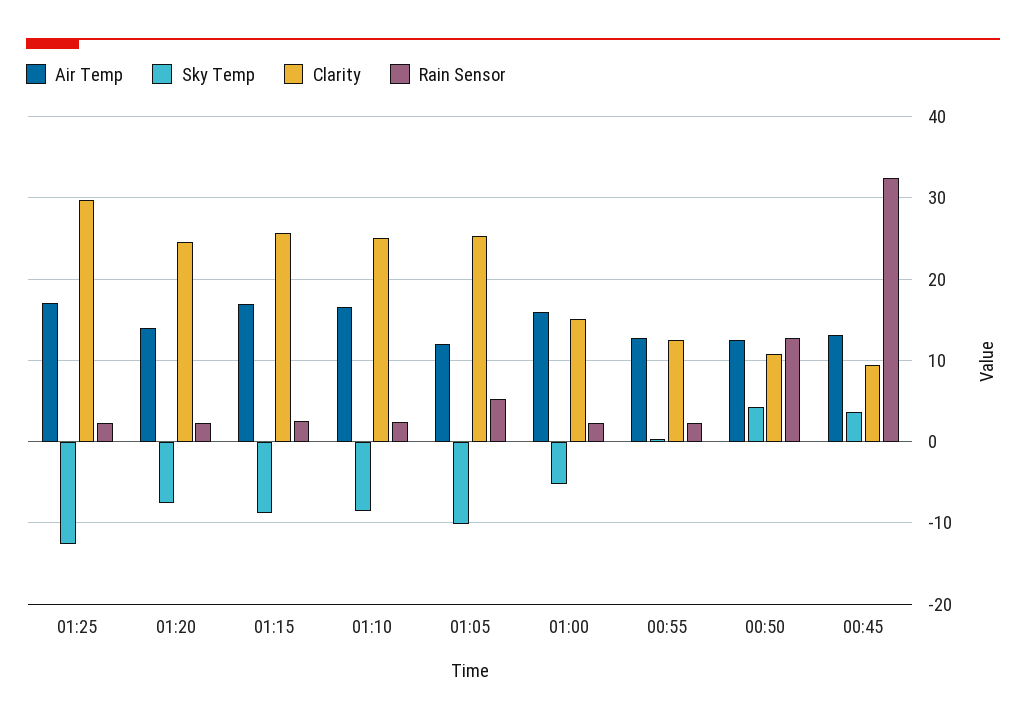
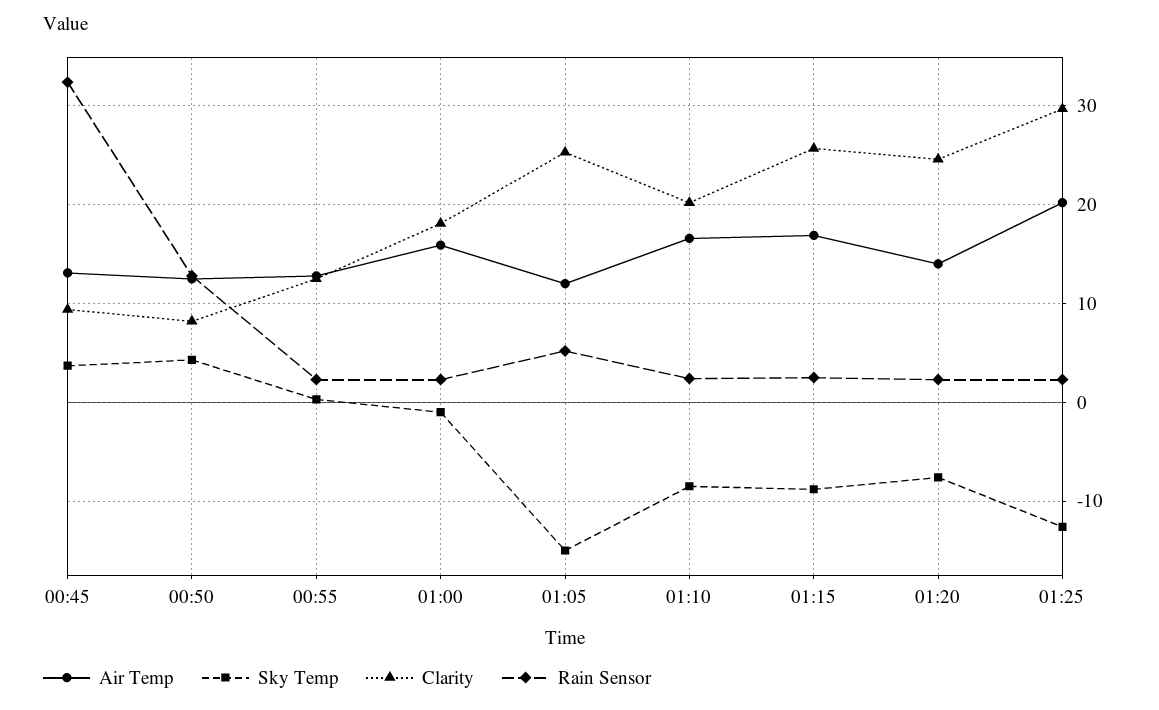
Air Temp, 01:25: 17 -> 20
Clarity, 01:10: 25 -> 20
Sky Temp, 01:05: -10 -> -15
Sky Temp, 01:00: -5 -> -1
Clarity, 01:00: 15 -> 18
Clarity, 00:50: 11 -> 8

